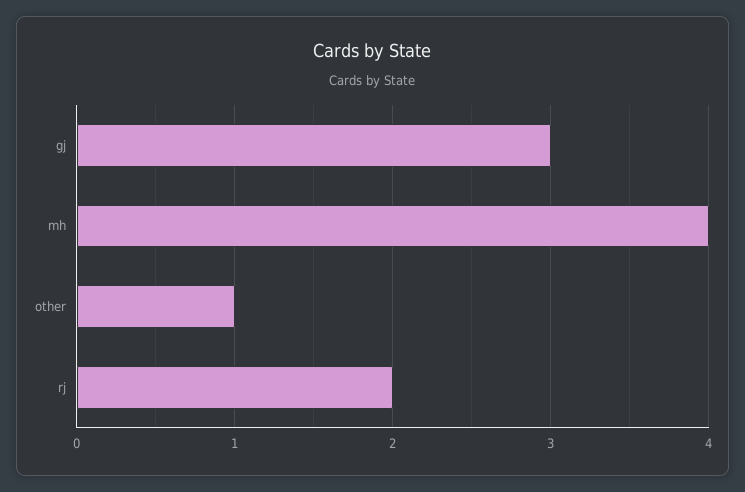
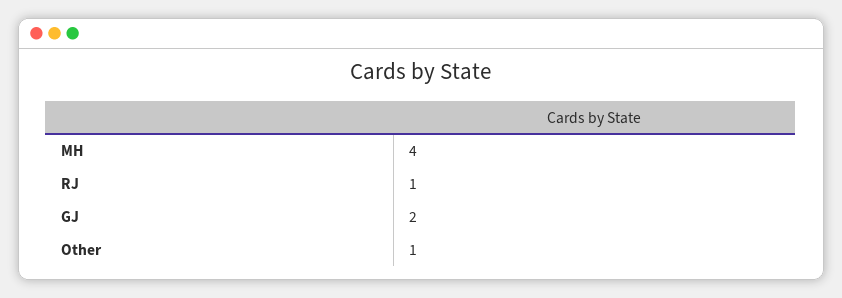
gj: 3 -> 2
rj: 2 -> 1

